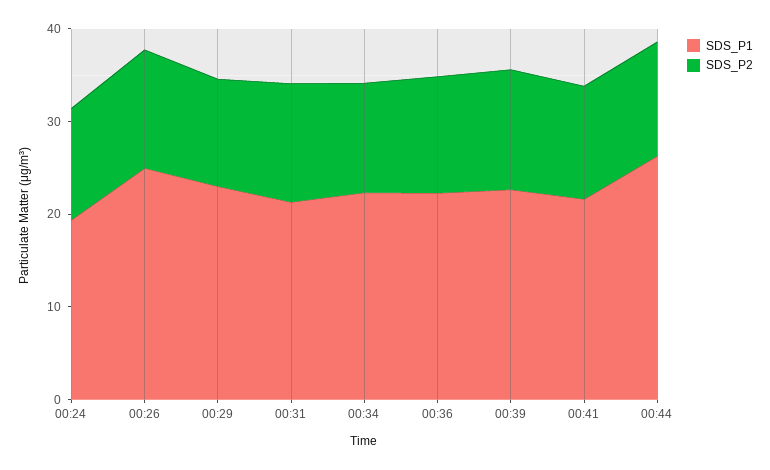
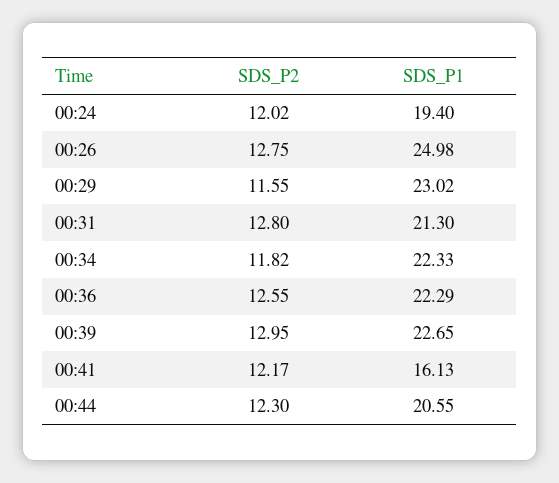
SDS_P1, 00:41: 22 -> 16.13
SDS_P1, 00:44: 26 -> 20.55

